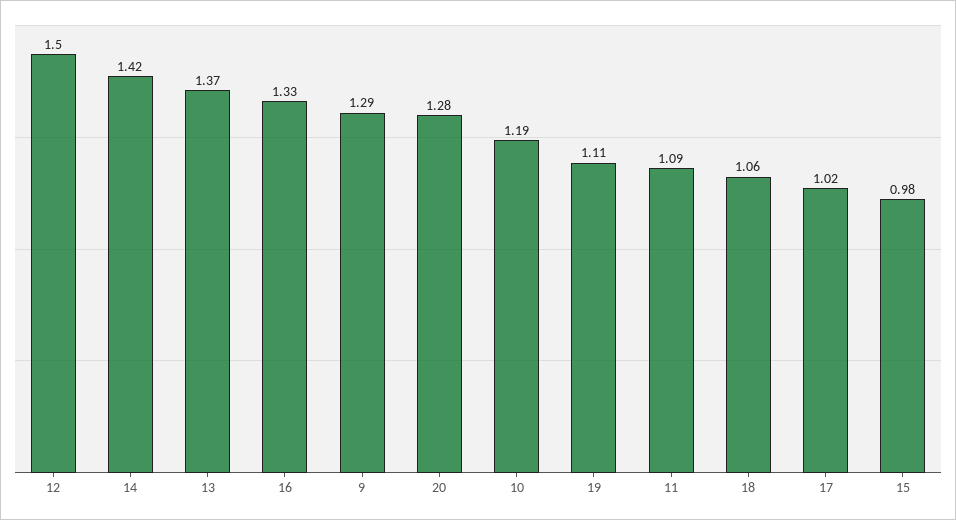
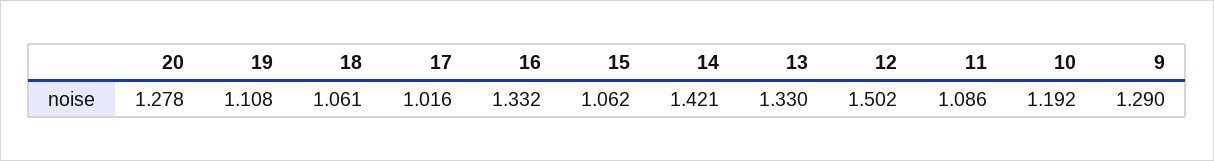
13: 1.37 -> 1.33
15: 0.98 -> 1.062

